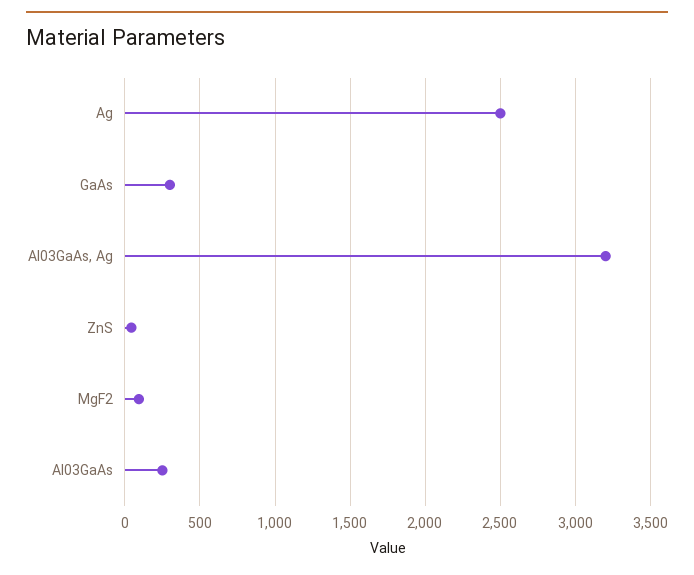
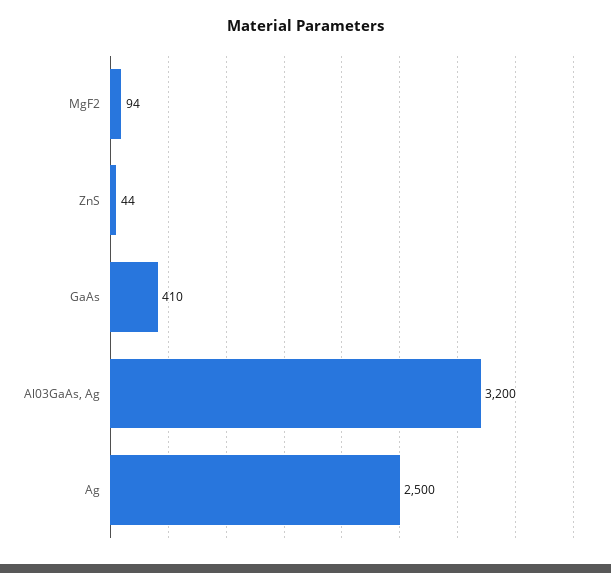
GaAs: 300 -> 410
Al03GaAs: 250 -> none

